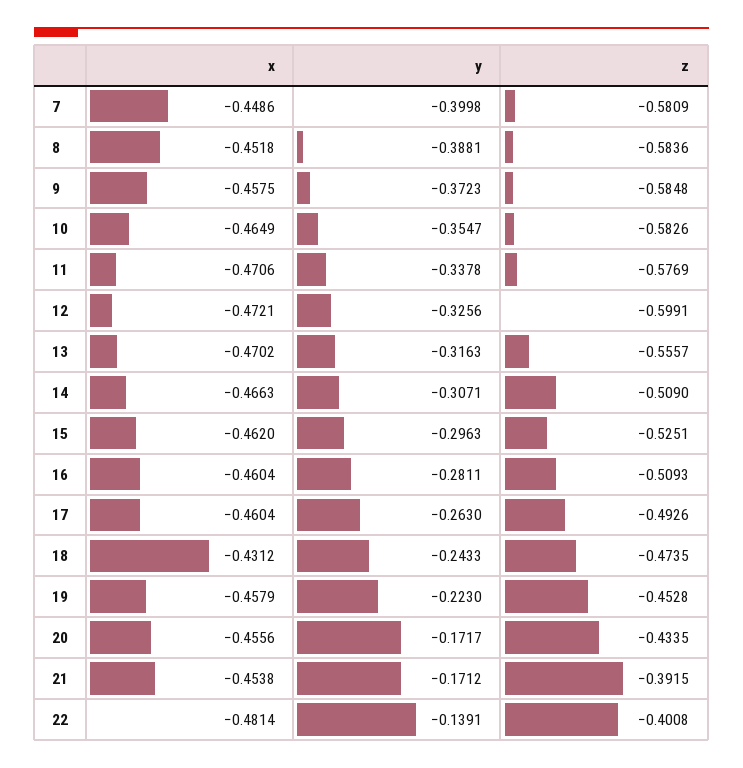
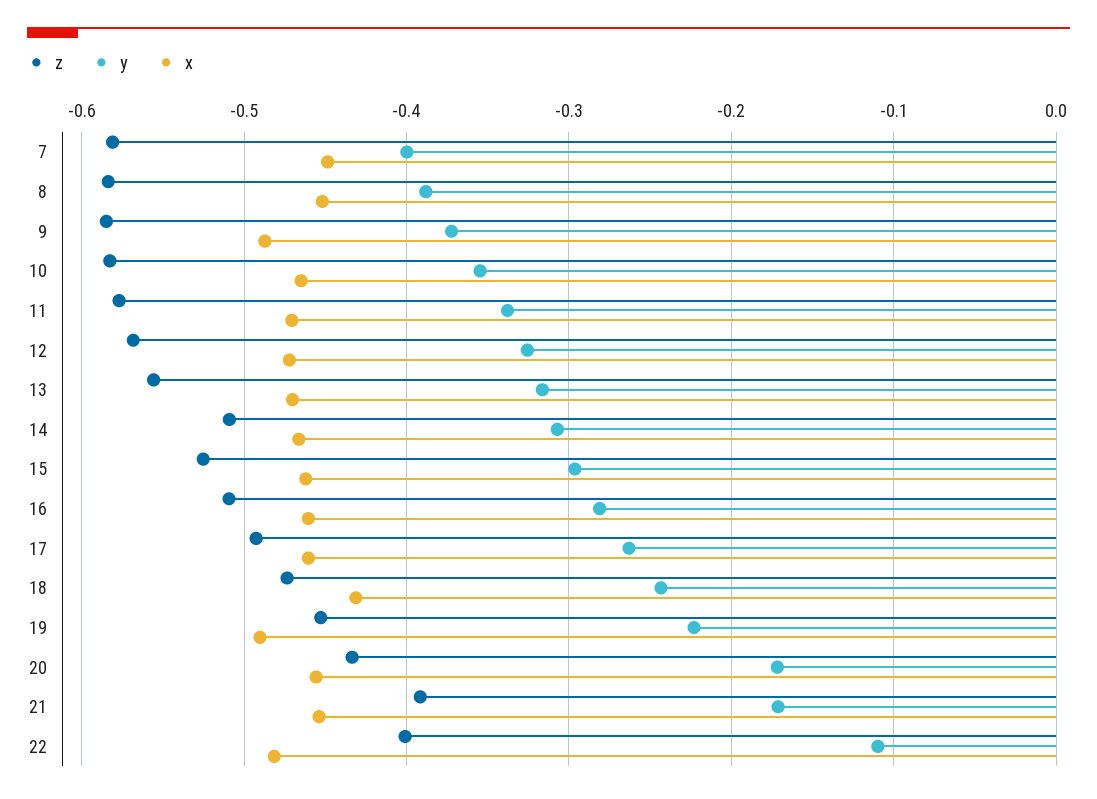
x, 9: -0.4575 -> -0.49
z, 12: -0.5991 -> -0.57
x, 19: -0.4579 -> -0.49
y, 22: -0.1391 -> -0.11

